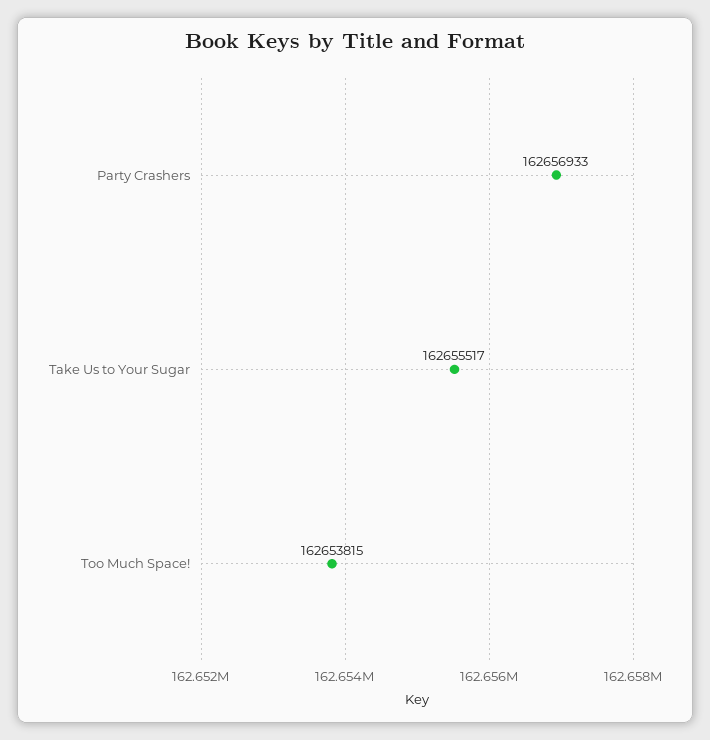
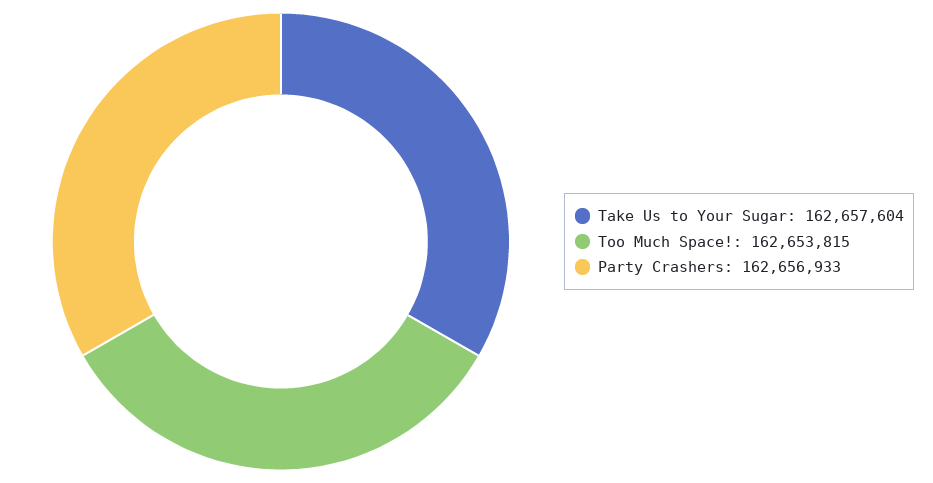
Take Us to Your Sugar: 162655517 -> 162657604

